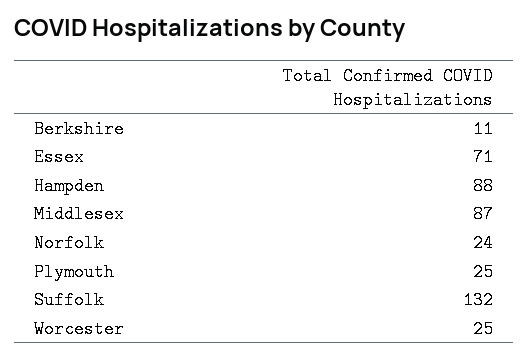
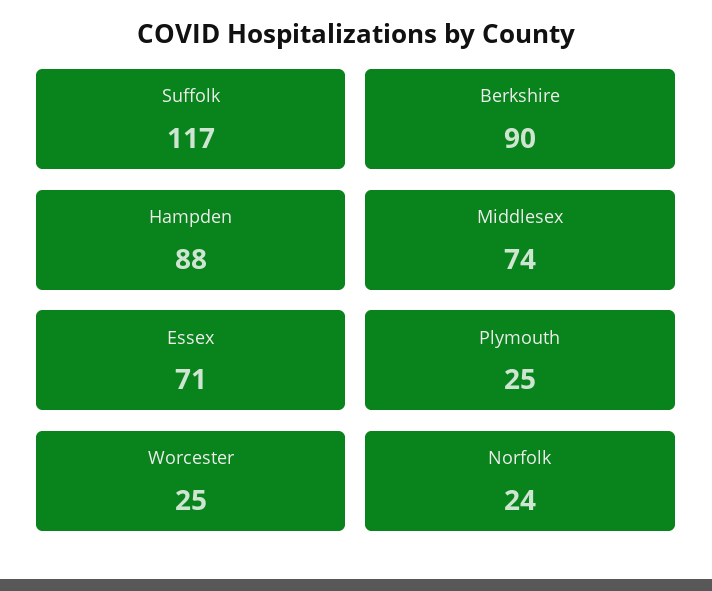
Berkshire: 11 -> 90
Middlesex: 87 -> 74
Suffolk: 132 -> 117

